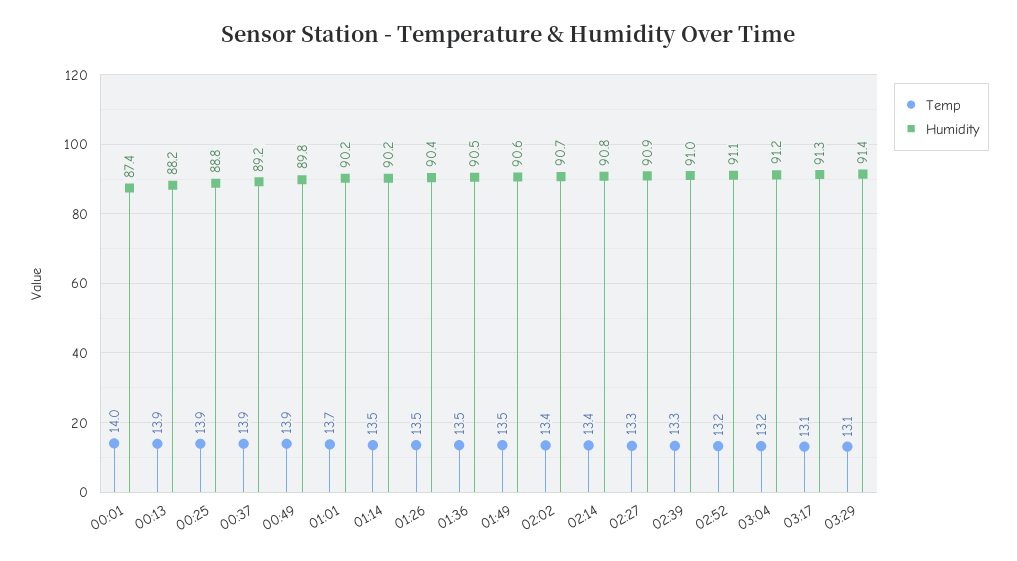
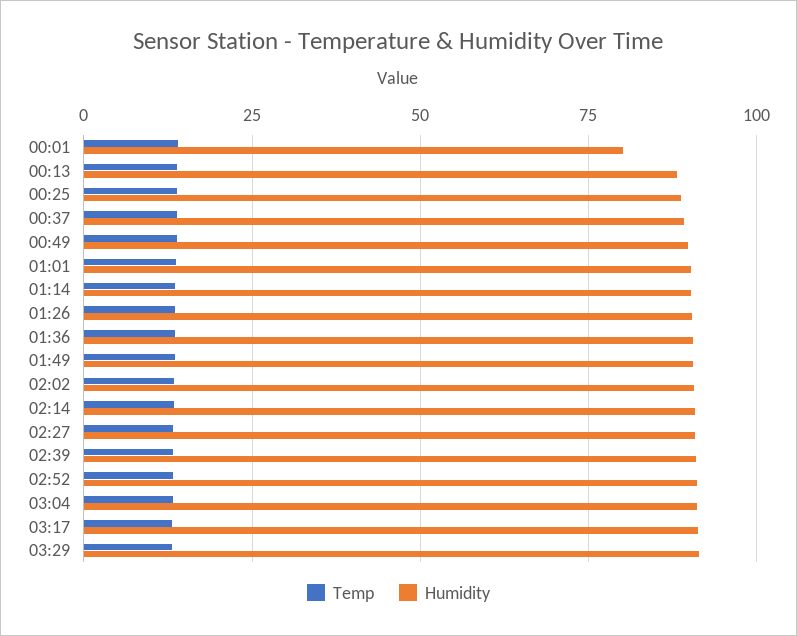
Humidity, 00:01: 87.4 -> 80

